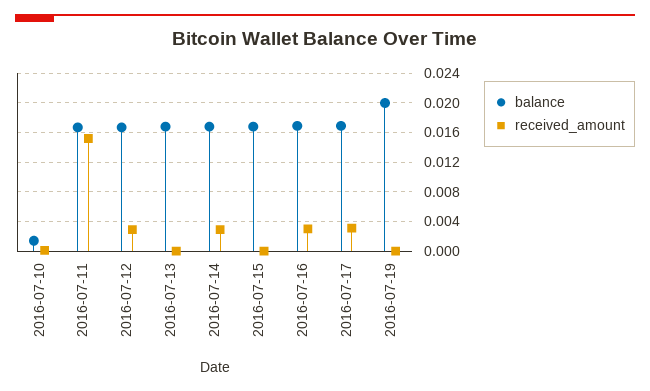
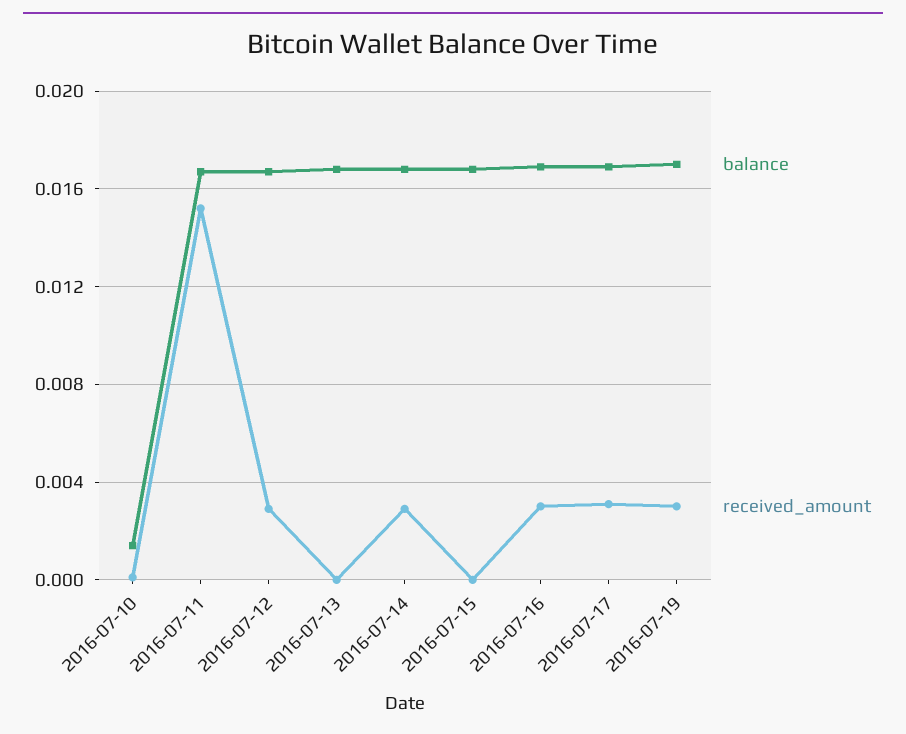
balance, 2016-07-19: 0.02 -> 0.017
received_amount, 2016-07-19: 0 -> 0.003

